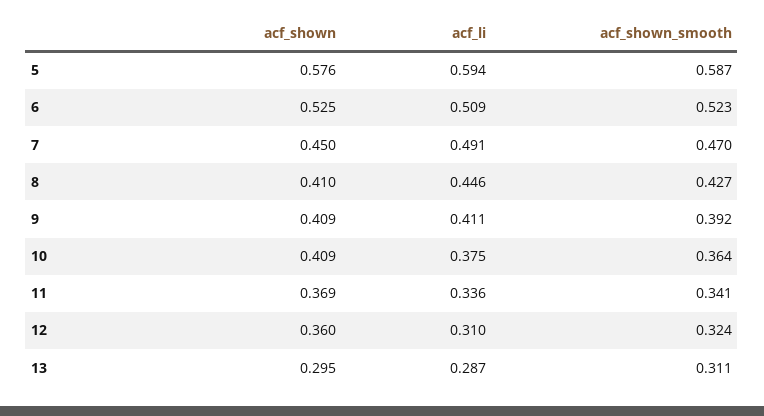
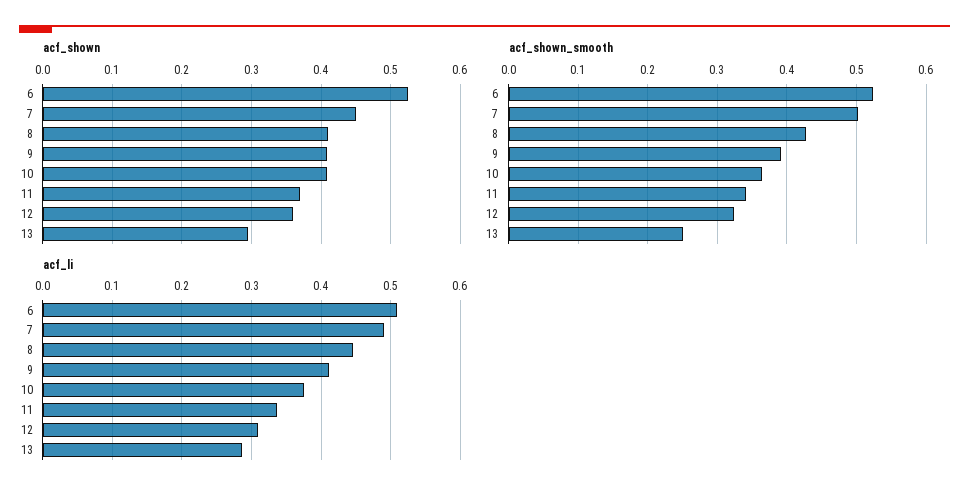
acf_shown, 5: 0.576 -> none
acf_li, 5: 0.594 -> none
acf_shown_smooth, 5: 0.587 -> none
acf_shown_smooth, 7: 0.47 -> 0.5
acf_shown_smooth, 13: 0.311 -> 0.25

